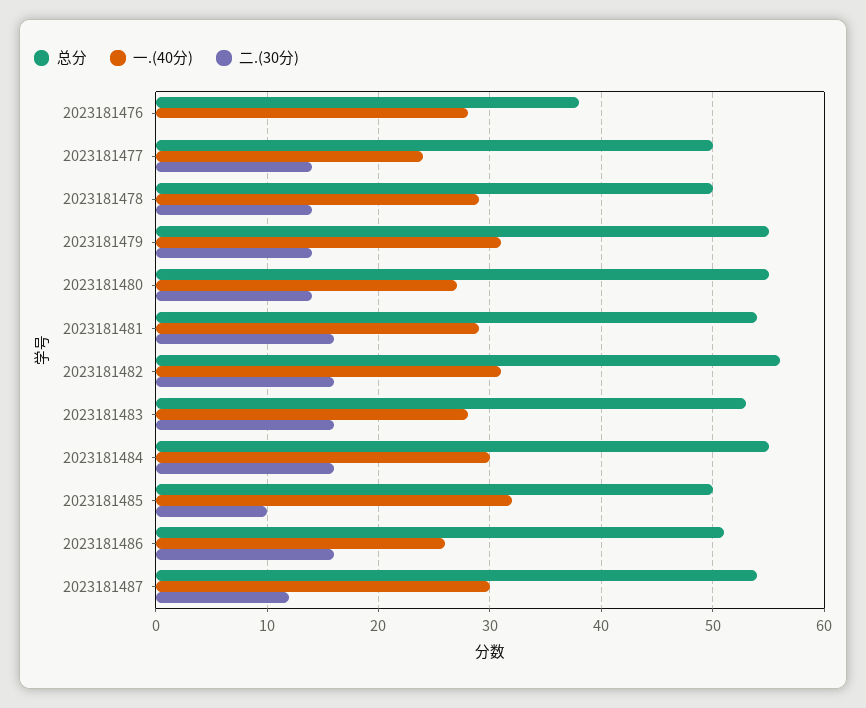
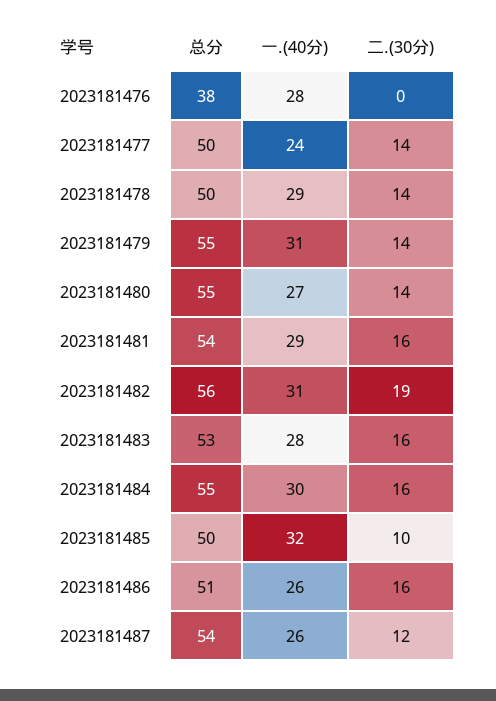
二.(30分), 2023181482: 16 -> 19
一.(40分), 2023181487: 30 -> 26

